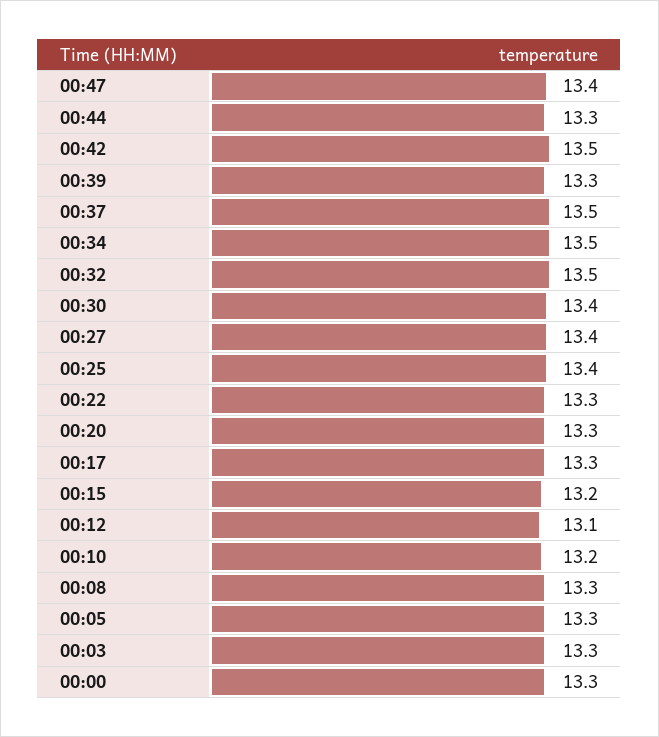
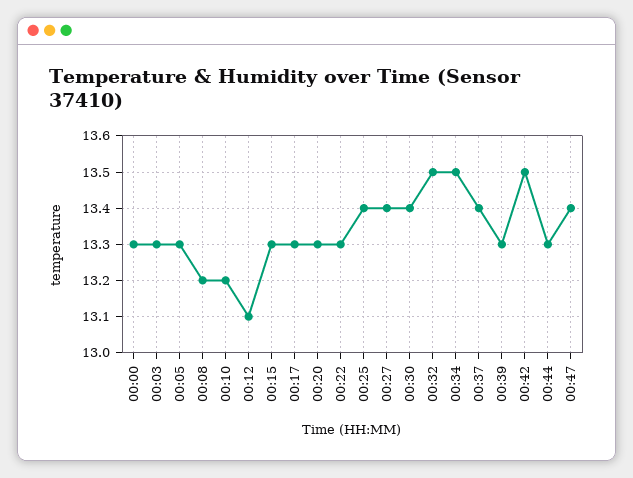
00:37: 13.5 -> 13.4
00:15: 13.2 -> 13.3
00:08: 13.3 -> 13.2

